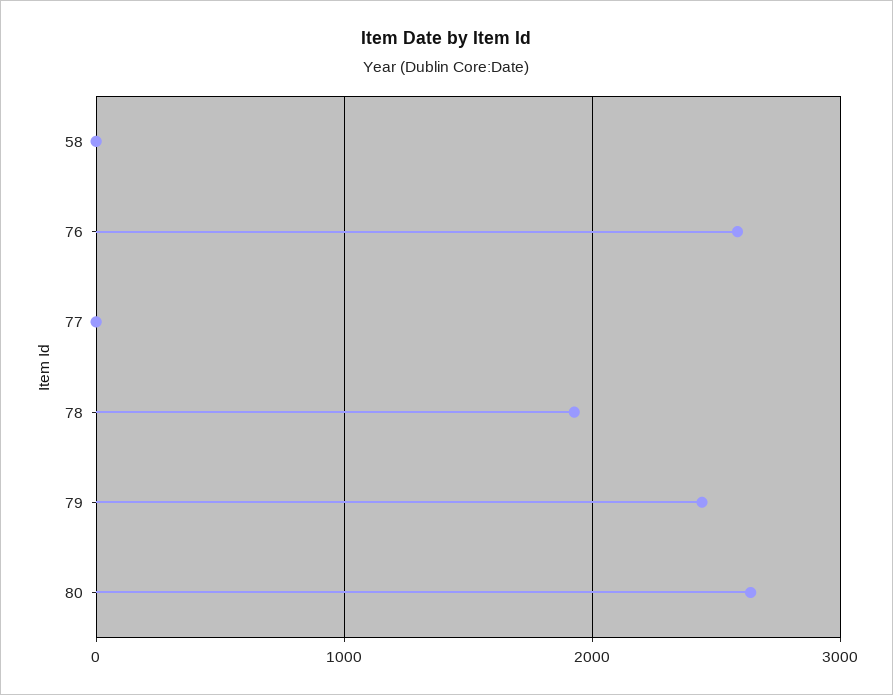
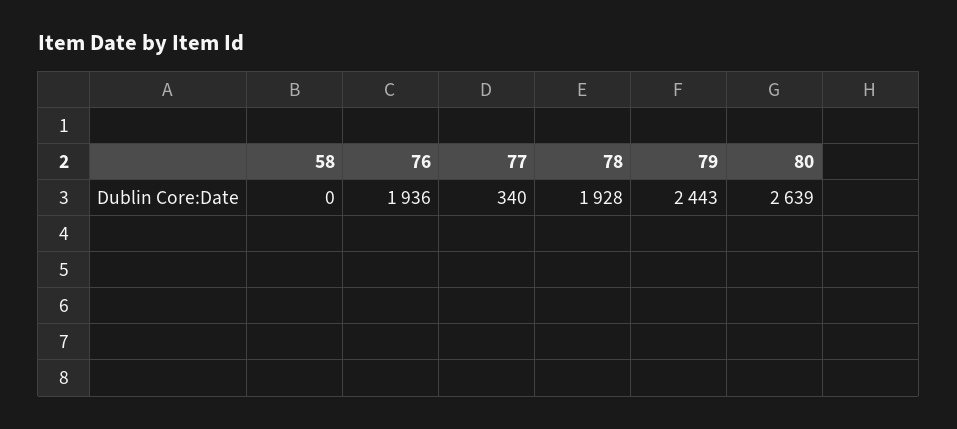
76: 2600 -> 1936
77: 0 -> 340

